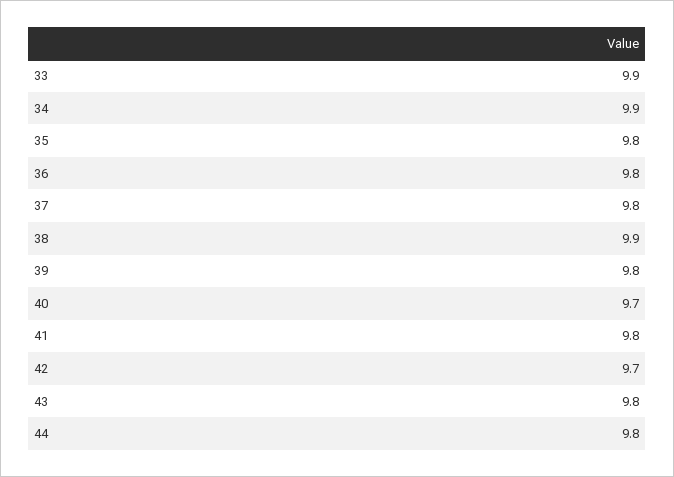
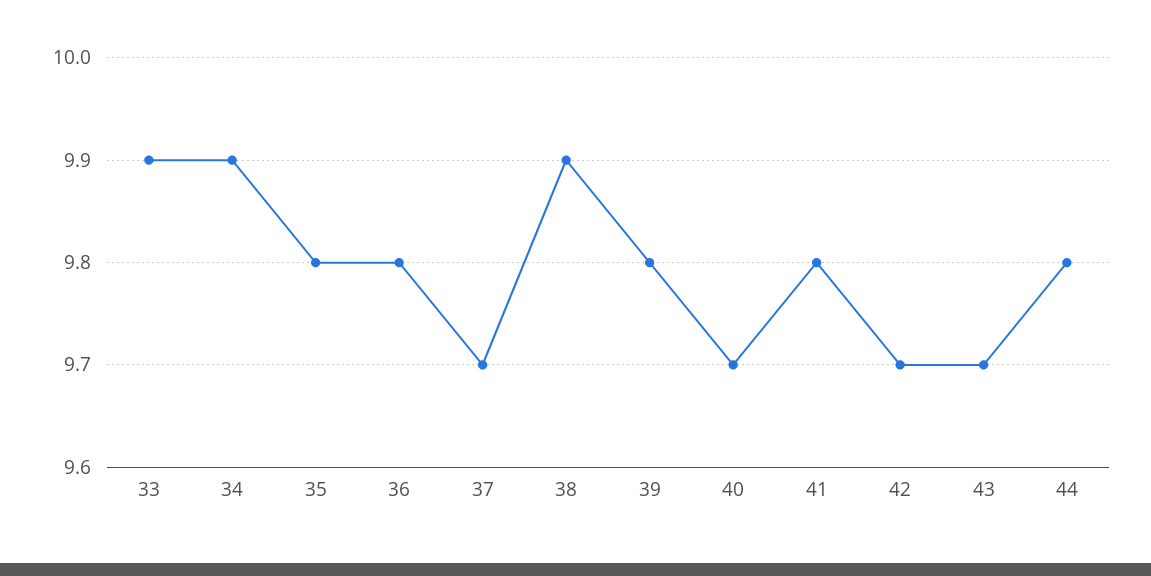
37: 9.8 -> 9.7
43: 9.8 -> 9.7

